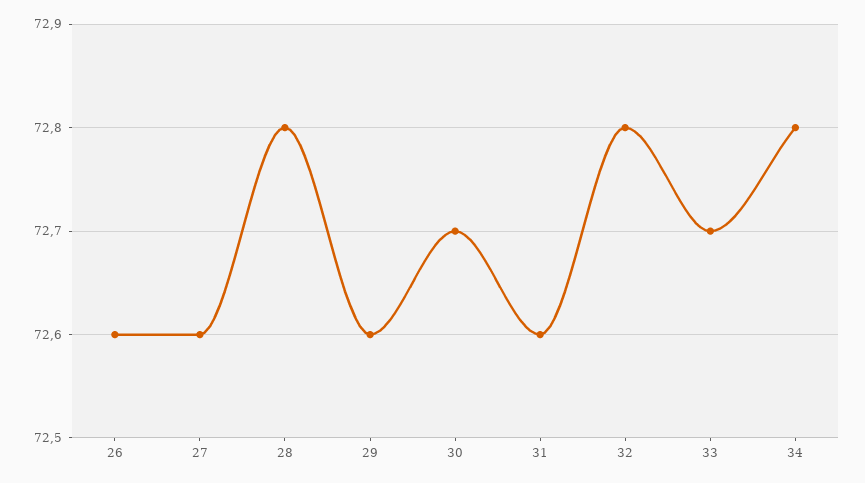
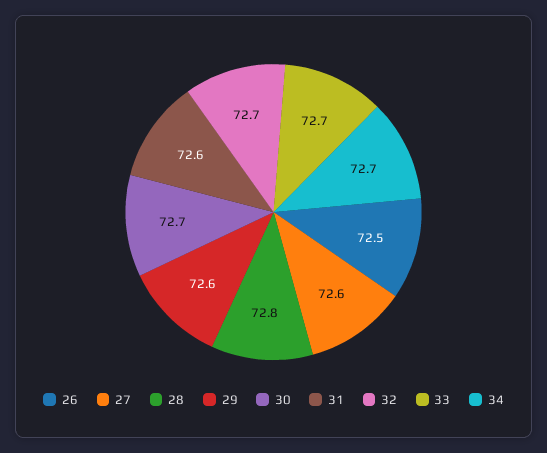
26: 72.6 -> 72.5
32: 72.8 -> 72.7
34: 72.8 -> 72.7

